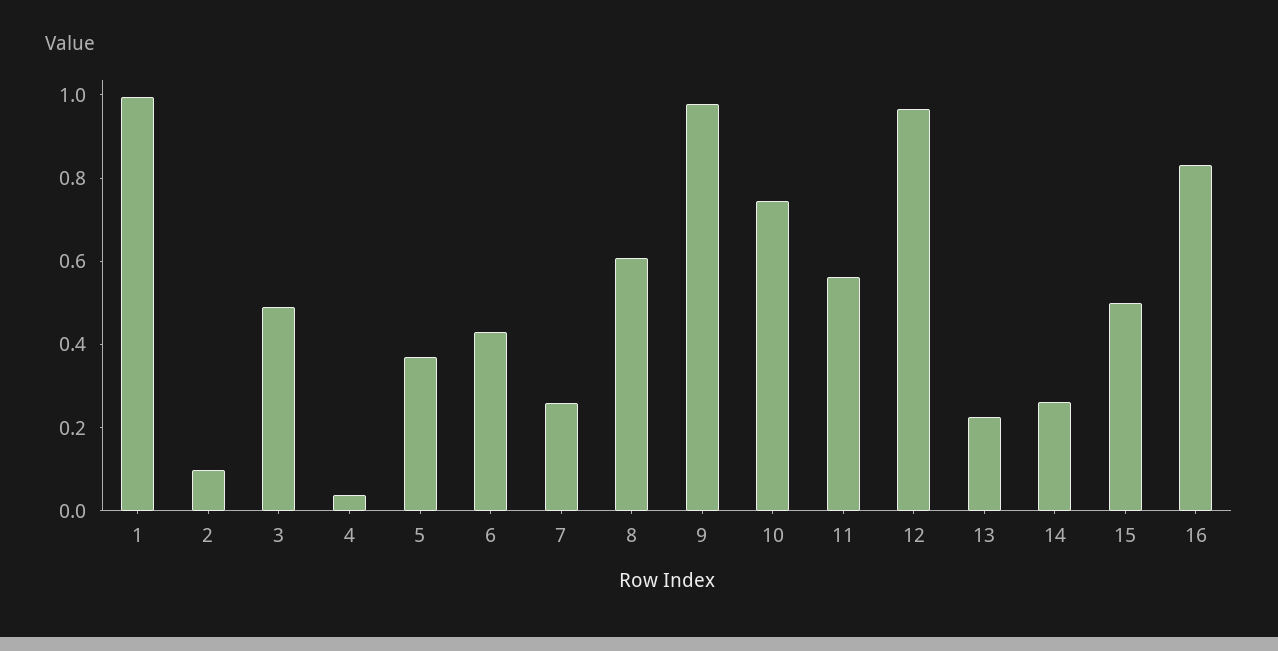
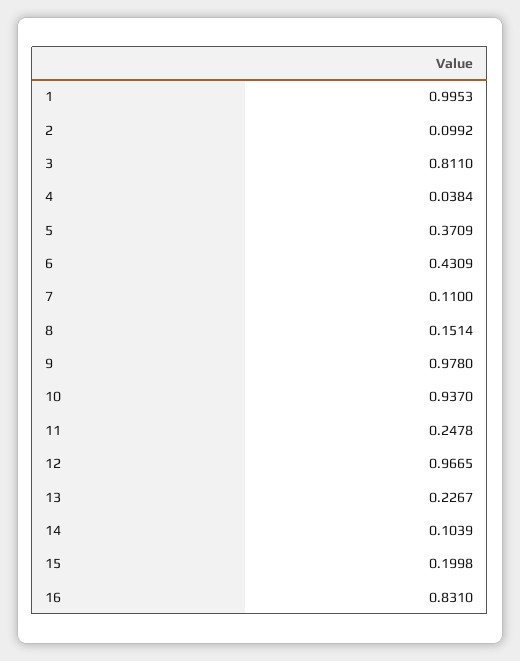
3: 0.5 -> 0.811
7: 0.25 -> 0.11
8: 0.6 -> 0.1514
10: 0.75 -> 0.937
11: 0.55 -> 0.2478
14: 0.25 -> 0.1039
15: 0.5 -> 0.1998

